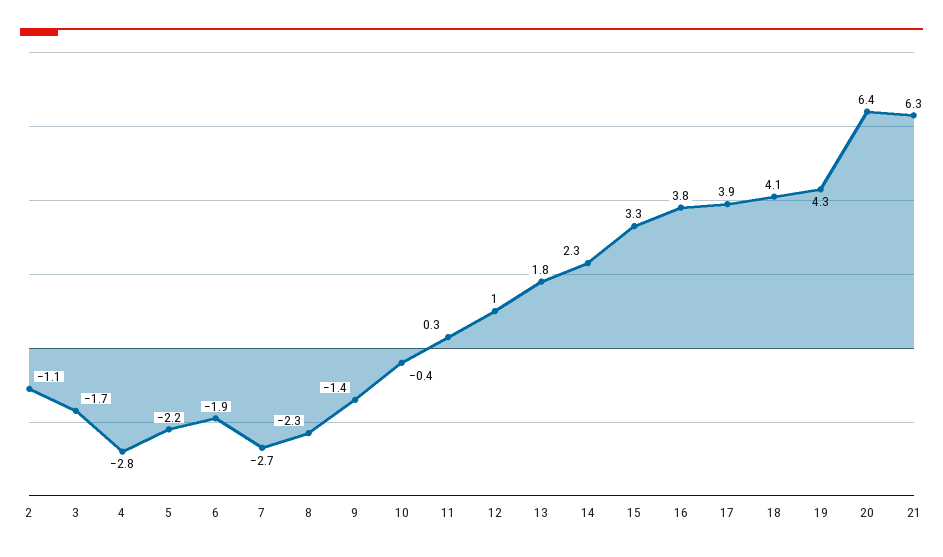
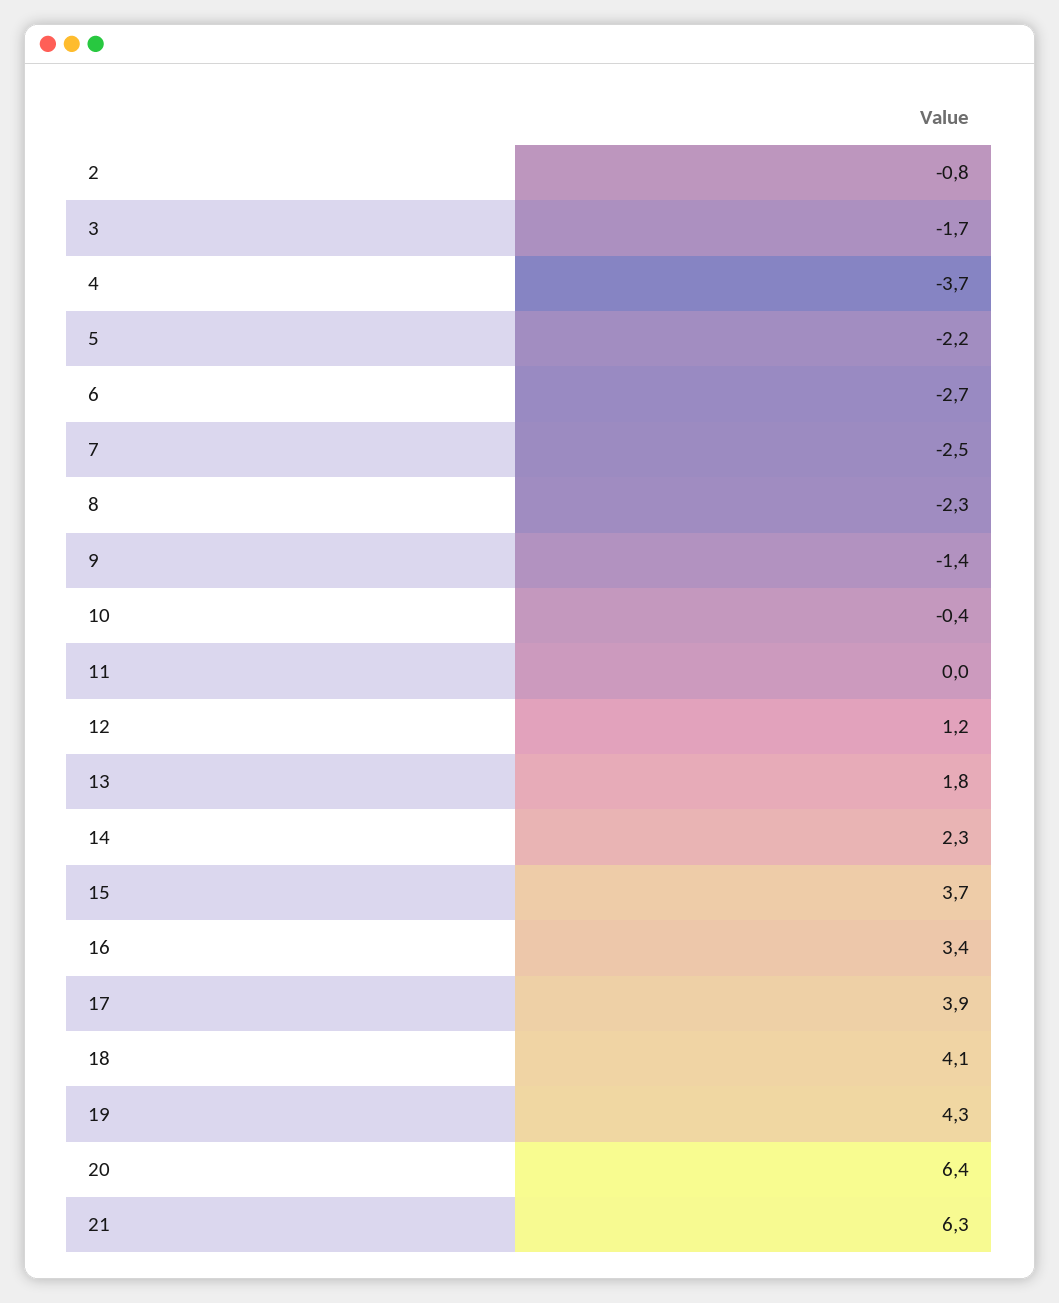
2: -1.1 -> -0.8
4: -2.8 -> -3.7
6: -1.9 -> -2.7
7: -2.7 -> -2.5
11: 0.3 -> 0
12: 1 -> 1.2
15: 3.3 -> 3.7
16: 3.8 -> 3.4

